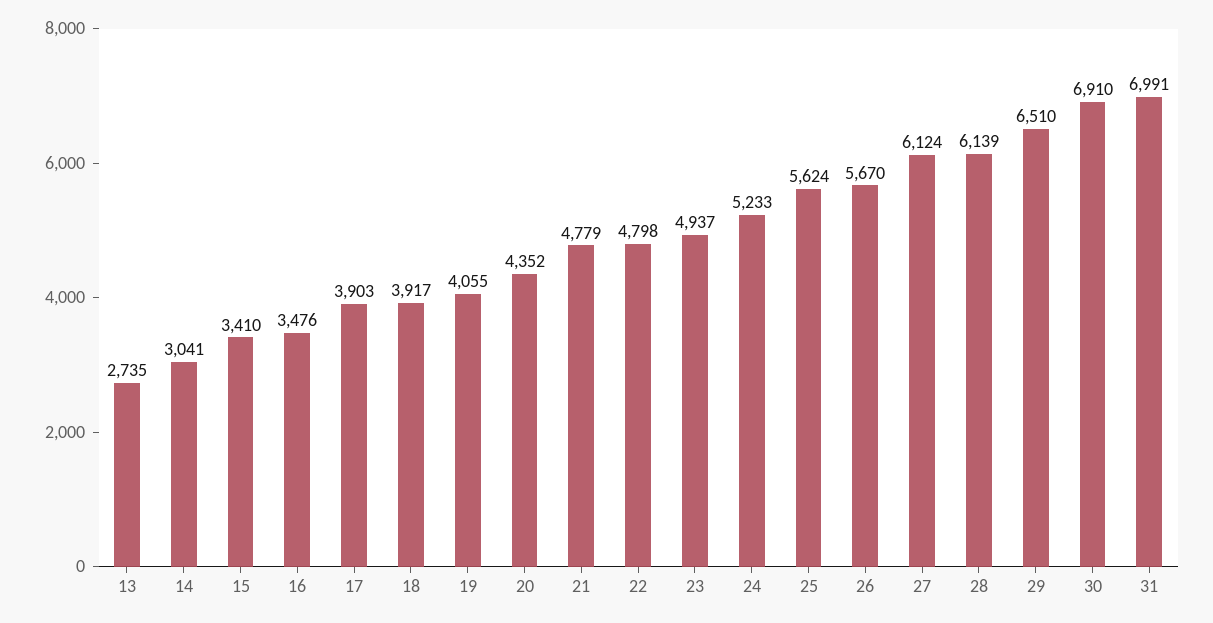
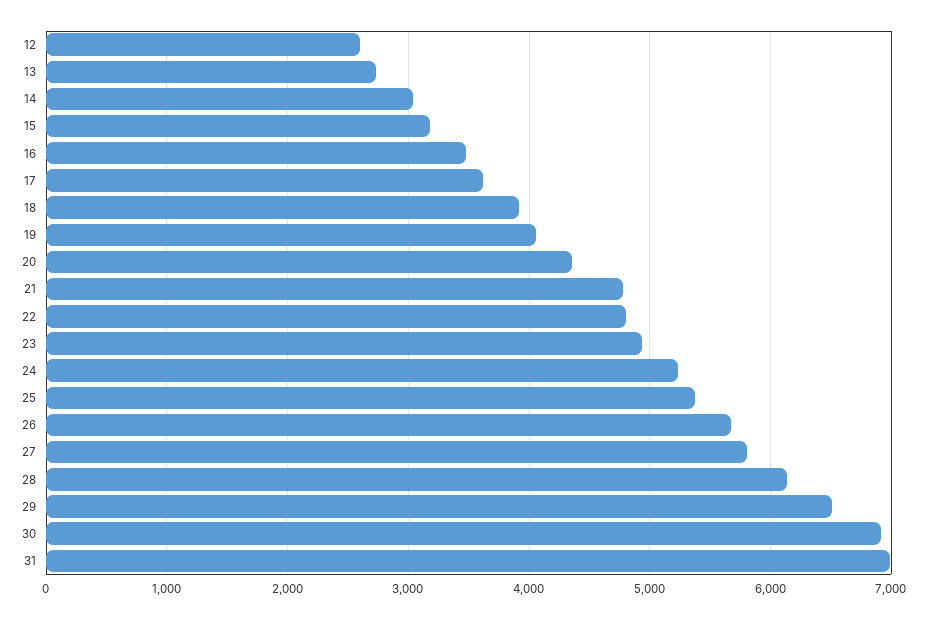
15: 3410 -> 3200
17: 3903 -> 3600
25: 5624 -> 5400
27: 6124 -> 5800
12: none -> 2600

